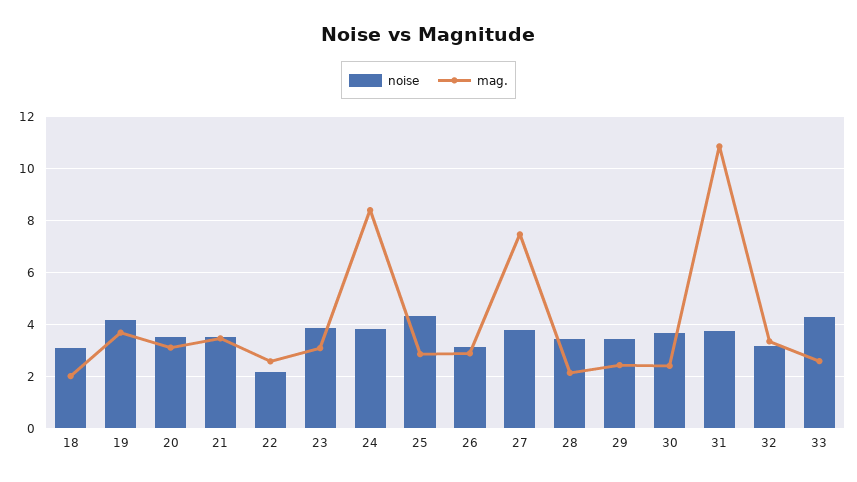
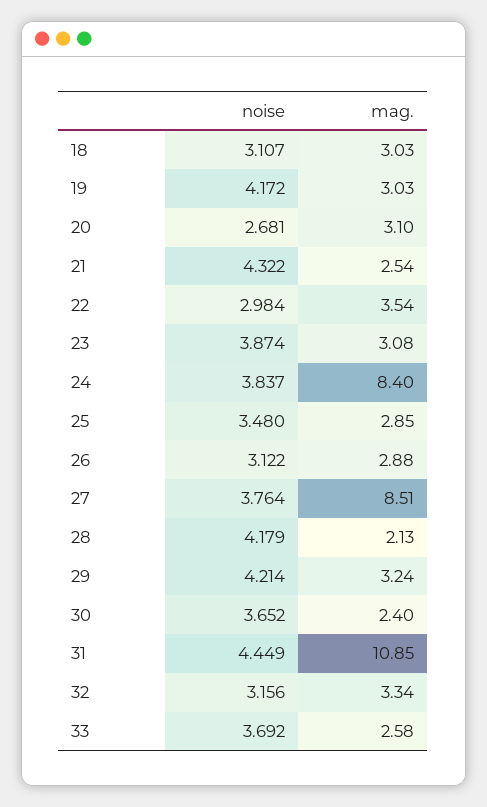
mag., 18: 2 -> 3.03
mag., 19: 3.75 -> 3.03
noise, 20: 3.5 -> 2.681
noise, 21: 3.5 -> 4.322
mag., 21: 3.5 -> 2.54
noise, 22: 2.25 -> 2.984
mag., 22: 2.5 -> 3.54
noise, 25: 4.25 -> 3.48
mag., 27: 7.5 -> 8.51
noise, 28: 3.5 -> 4.179
noise, 29: 3.5 -> 4.214
mag., 29: 2.5 -> 3.24
noise, 31: 3.75 -> 4.449
noise, 33: 4.25 -> 3.692

